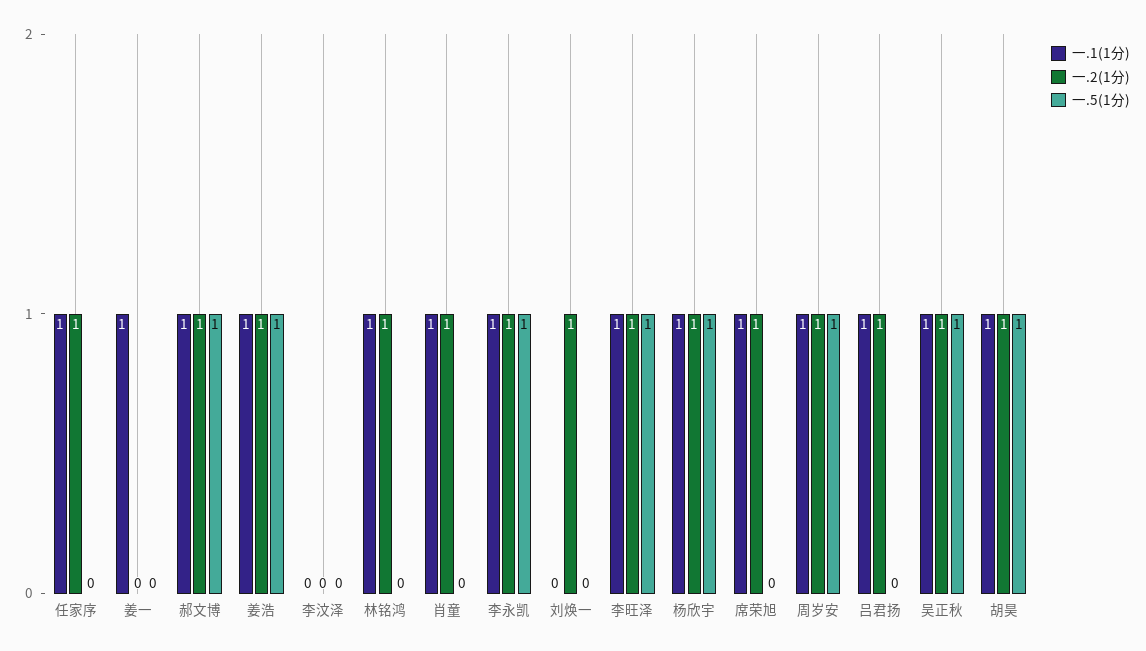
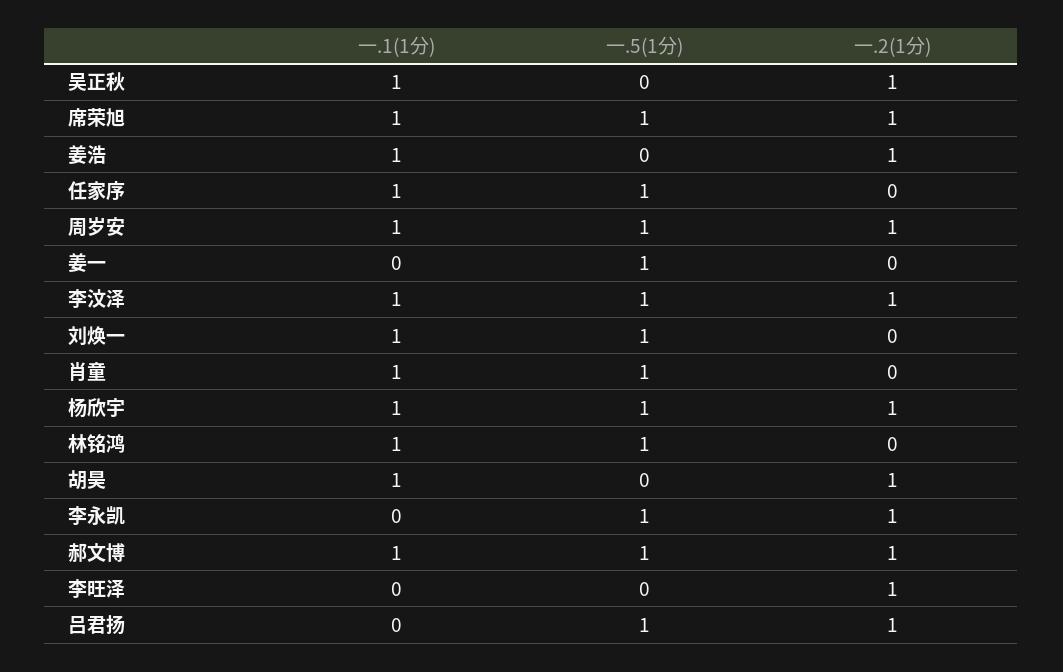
一.2(1分), 任家序: 1 -> 0
一.5(1分), 任家序: 0 -> 1
一.1(1分), 姜一: 1 -> 0
一.5(1分), 姜一: 0 -> 1
一.5(1分), 姜浩: 1 -> 0
一.1(1分), 李汶泽: 0 -> 1
一.2(1分), 李汶泽: 0 -> 1
一.5(1分), 李汶泽: 0 -> 1
一.2(1分), 林铭鸿: 1 -> 0
一.5(1分), 林铭鸿: 0 -> 1
一.2(1分), 肖童: 1 -> 0
一.5(1分), 肖童: 0 -> 1
一.1(1分), 李永凯: 1 -> 0
一.1(1分), 刘焕一: 0 -> 1
一.2(1分), 刘焕一: 1 -> 0
一.5(1分), 刘焕一: 0 -> 1
一.1(1分), 李旺泽: 1 -> 0
一.5(1分), 李旺泽: 1 -> 0
一.5(1分), 席荣旭: 0 -> 1
一.1(1分), 吕君扬: 1 -> 0
一.5(1分), 吕君扬: 0 -> 1
一.5(1分), 吴正秋: 1 -> 0
一.5(1分), 胡昊: 1 -> 0

